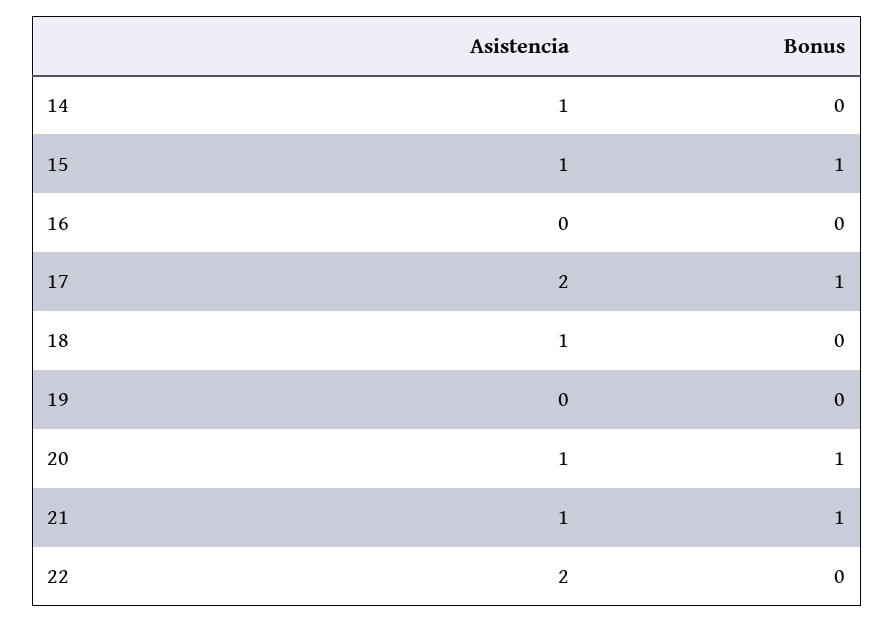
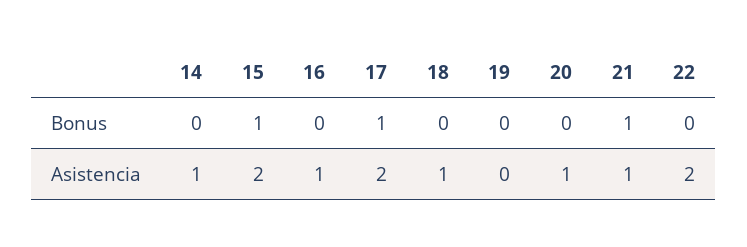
Asistencia, 15: 1 -> 2
Asistencia, 16: 0 -> 1
Bonus, 20: 1 -> 0

